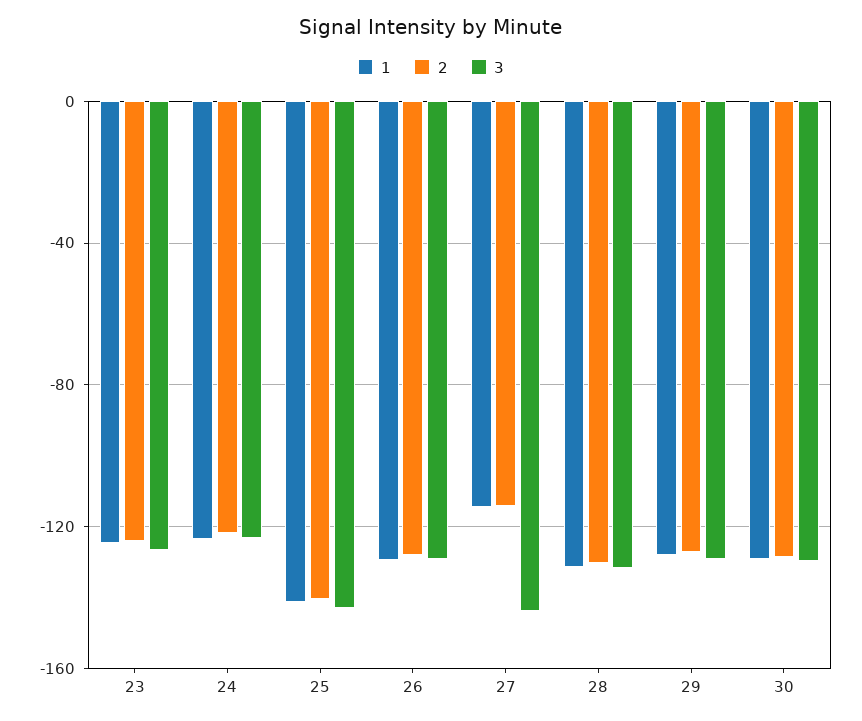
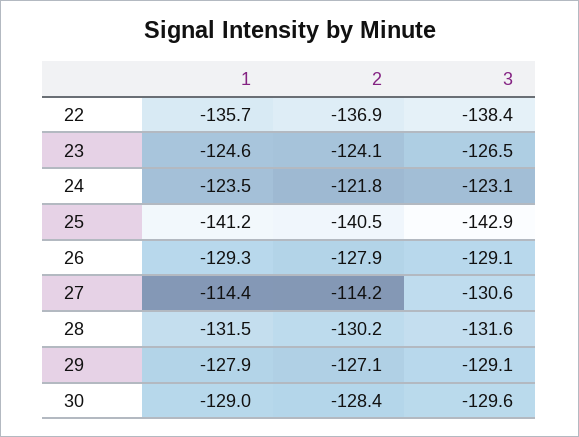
3, 27: -145 -> -130.6
1, 22: none -> -135.7
2, 22: none -> -136.9
3, 22: none -> -138.4

